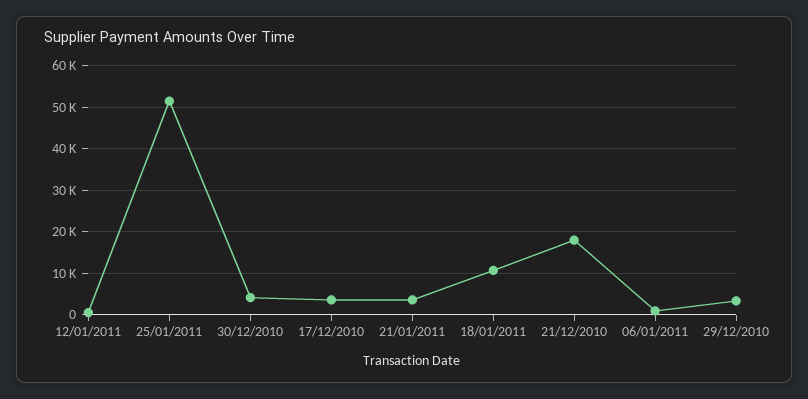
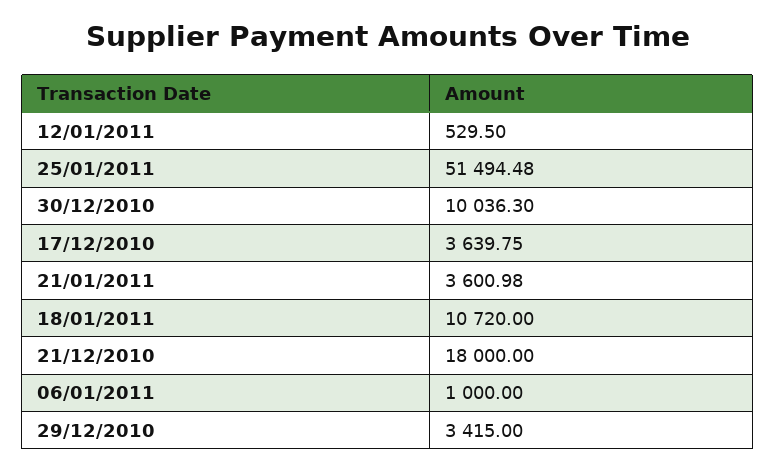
30/12/2010: 4000 -> 10036.3

